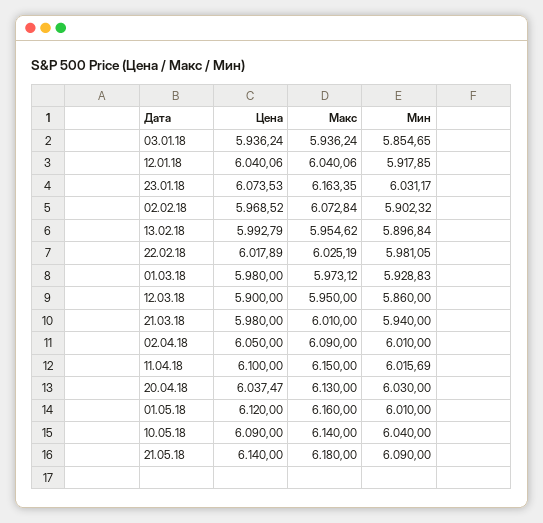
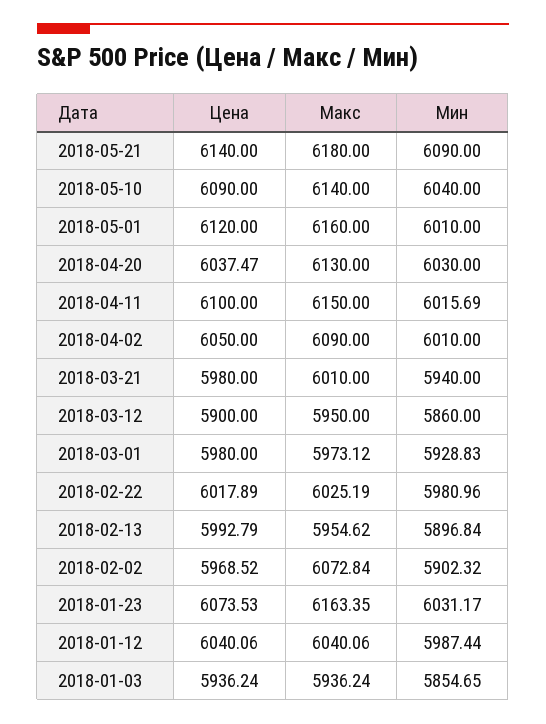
Мин, 12.01.18: 5917.85 -> 5987.44
Мин, 22.02.18: 5981.05 -> 5980.96

